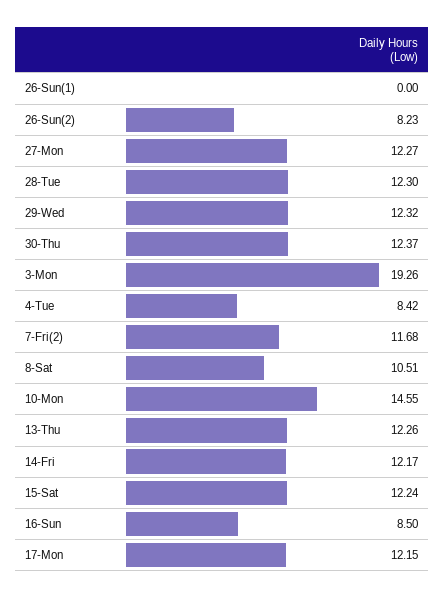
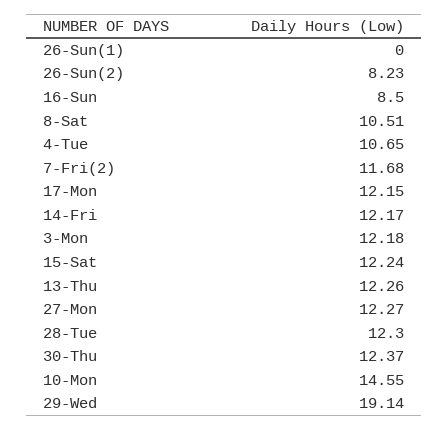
29-Wed: 12.32 -> 19.14
3-Mon: 19.26 -> 12.18
4-Tue: 8.42 -> 10.65

